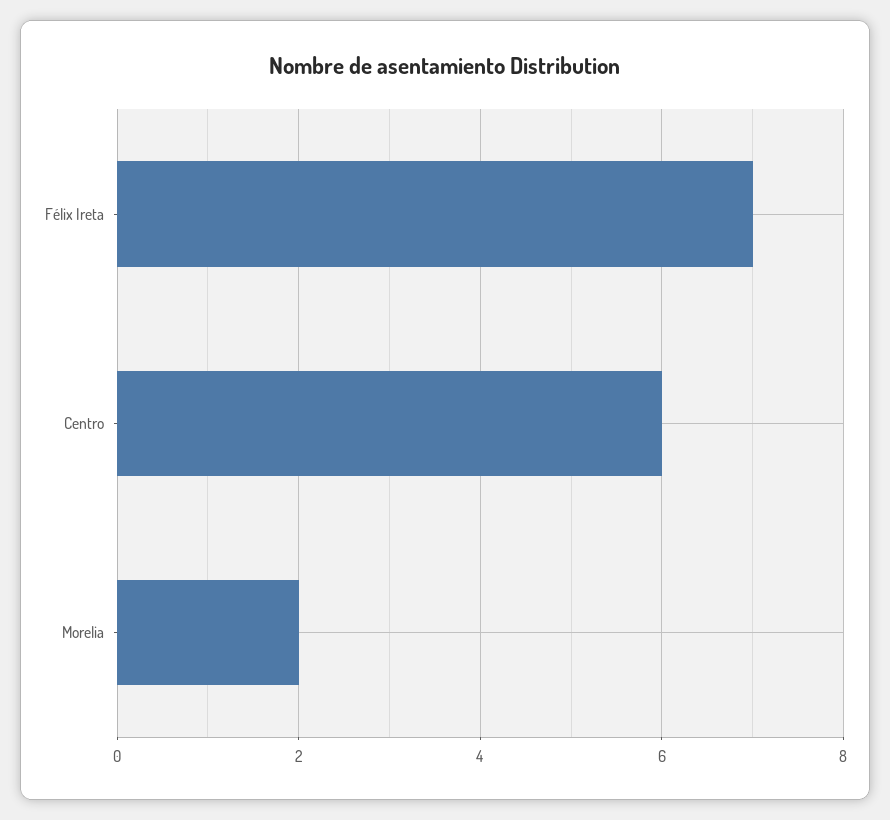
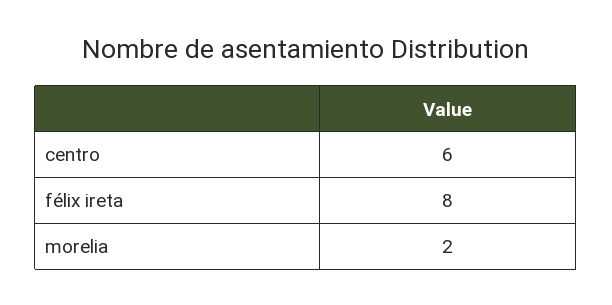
Félix Ireta: 7 -> 8

